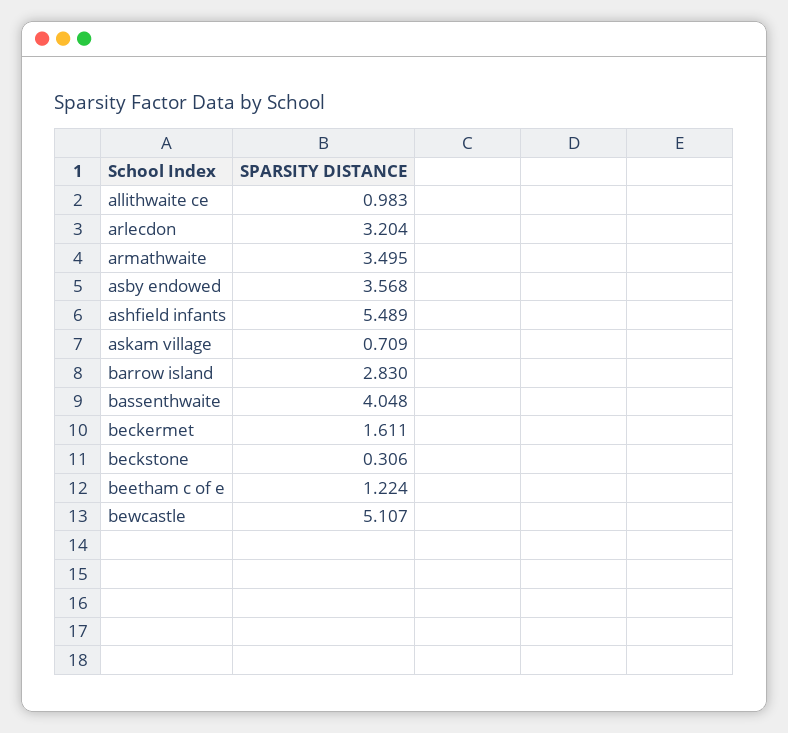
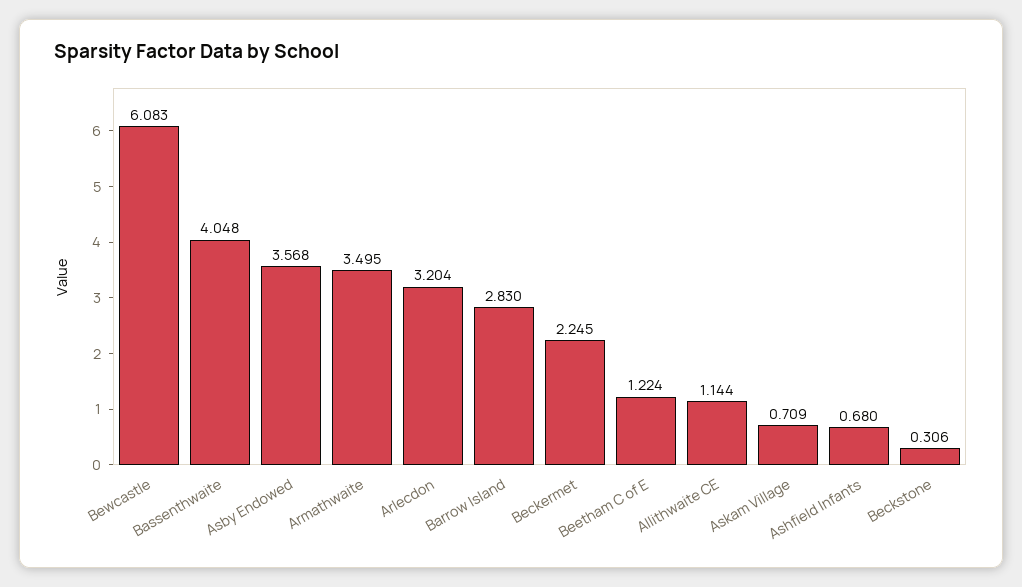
allithwaite ce: 0.983 -> 1.144
ashfield infants: 5.489 -> 0.68
beckermet: 1.611 -> 2.245
bewcastle: 5.107 -> 6.083

